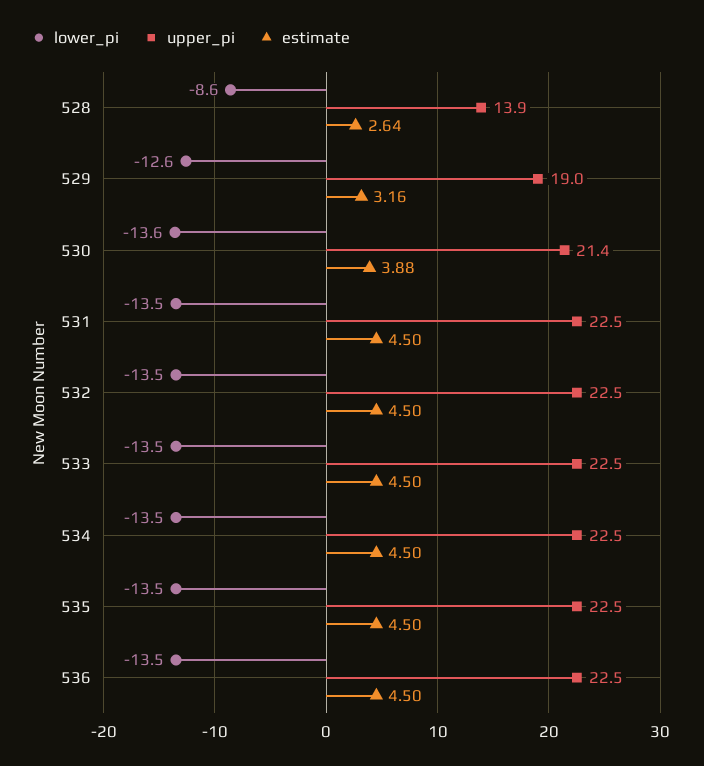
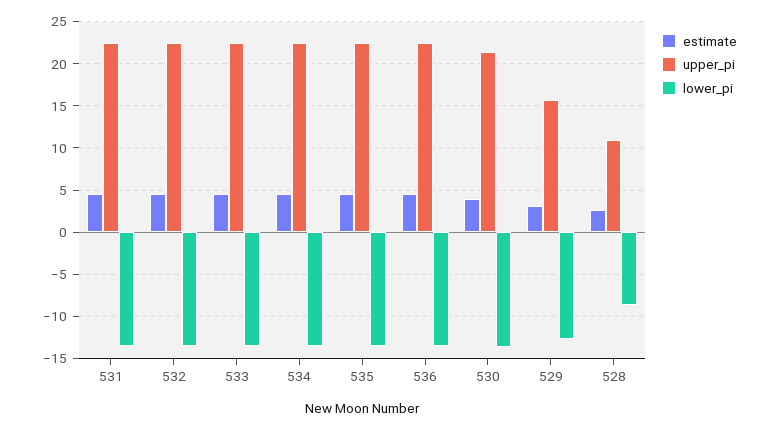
upper_pi, 528: 13.9 -> 11
upper_pi, 529: 19 -> 16

